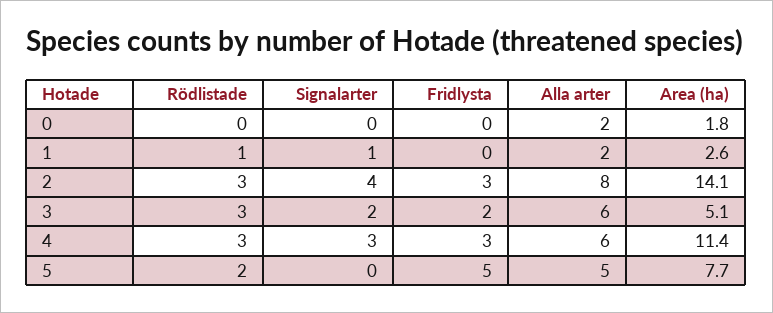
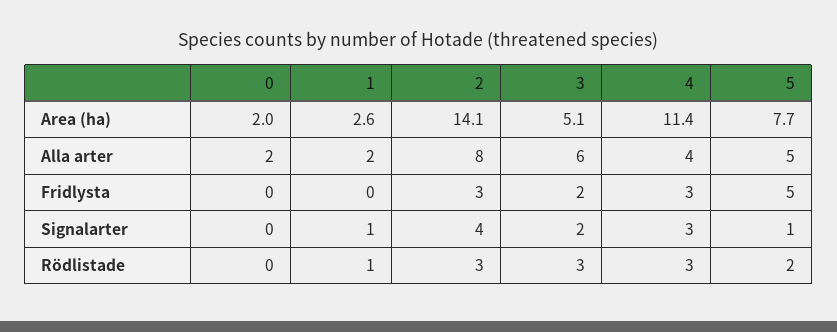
Area (ha), 0: 1.8 -> 2
Alla arter, 4: 6 -> 4
Signalarter, 5: 0 -> 1

